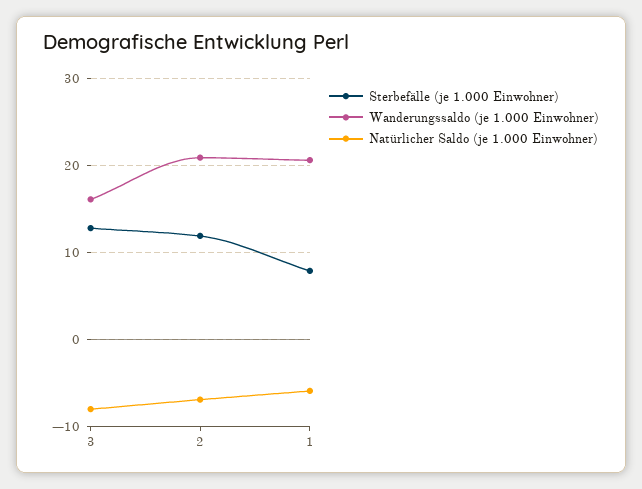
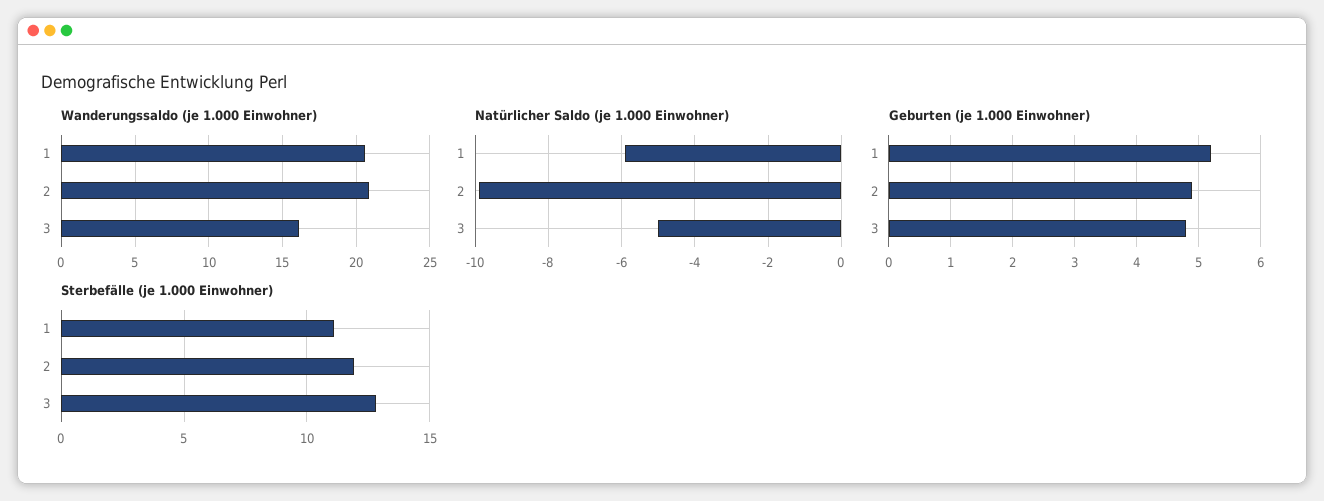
Natürlicher Saldo (je 1.000 Einwohner), 3: -8 -> -5
Natürlicher Saldo (je 1.000 Einwohner), 2: -7 -> -10
Sterbefälle (je 1.000 Einwohner), 1: 8 -> 11
Geburten (je 1.000 Einwohner), 1: none -> 5.2
Geburten (je 1.000 Einwohner), 2: none -> 4.9
Geburten (je 1.000 Einwohner), 3: none -> 4.8

